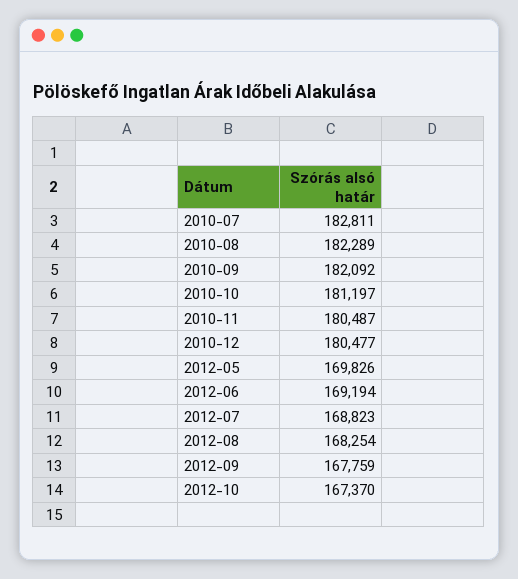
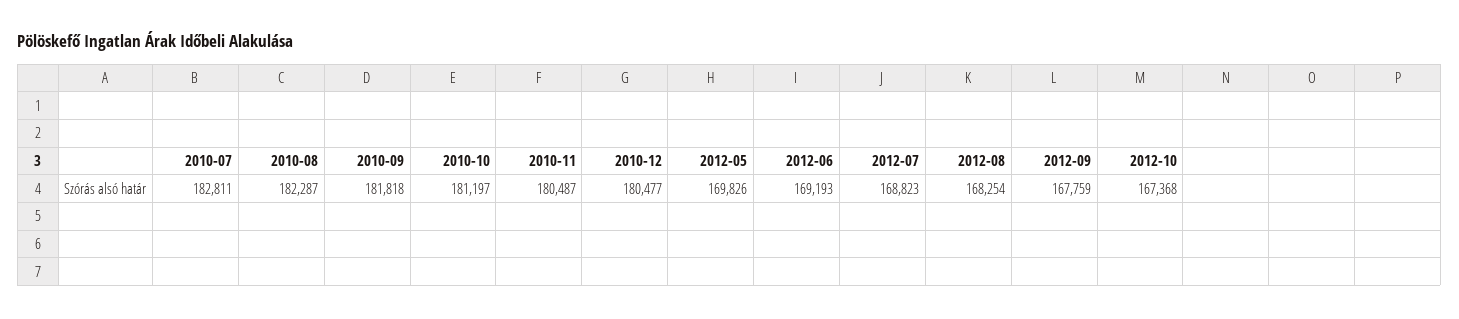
2010-08: 182289 -> 182287
2010-09: 182092 -> 181818
2012-06: 169194 -> 169193
2012-10: 167370 -> 167368

